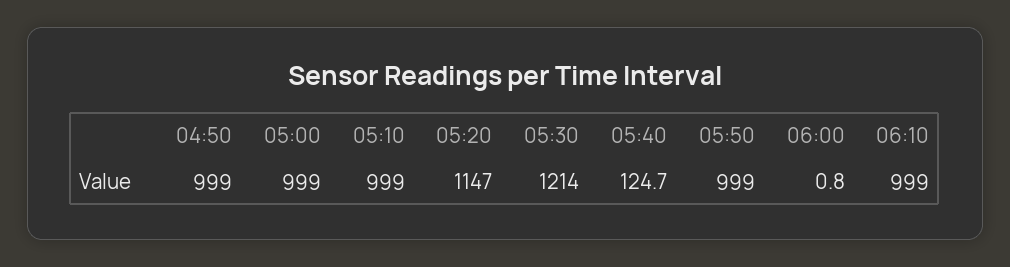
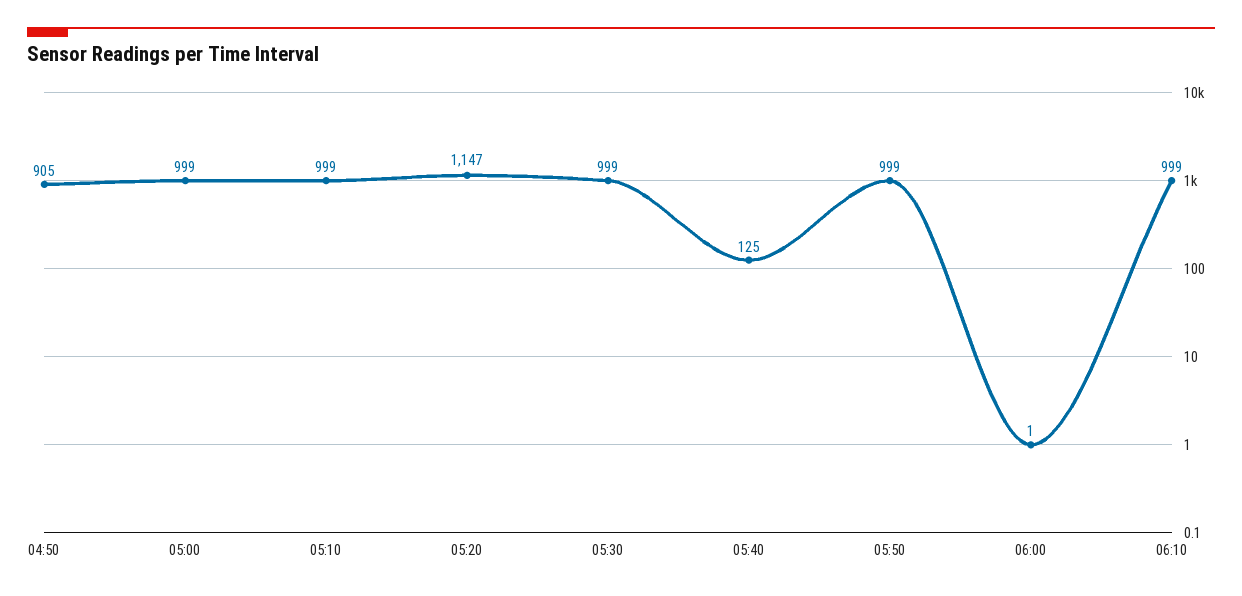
04:50: 999 -> 905
05:30: 1214 -> 999

